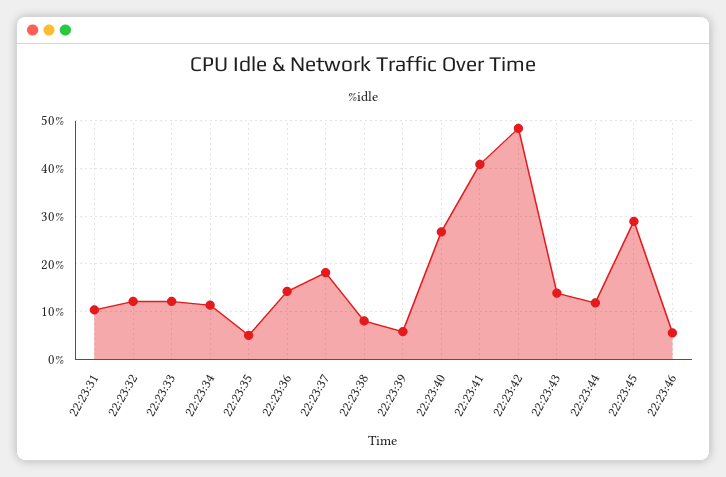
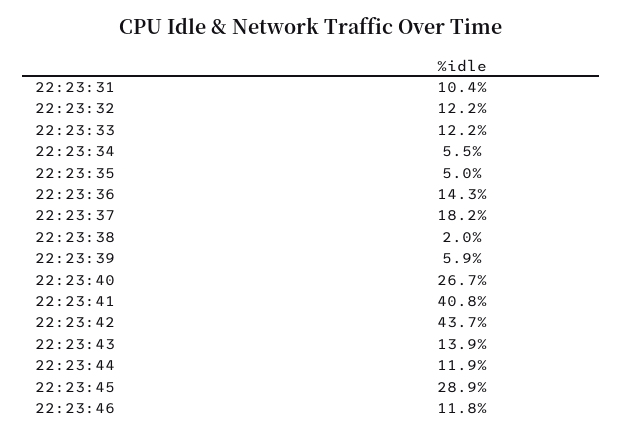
22:23:34: 12 -> 5.5
22:23:38: 8 -> 2
22:23:42: 48 -> 43.7
22:23:46: 6 -> 11.8

